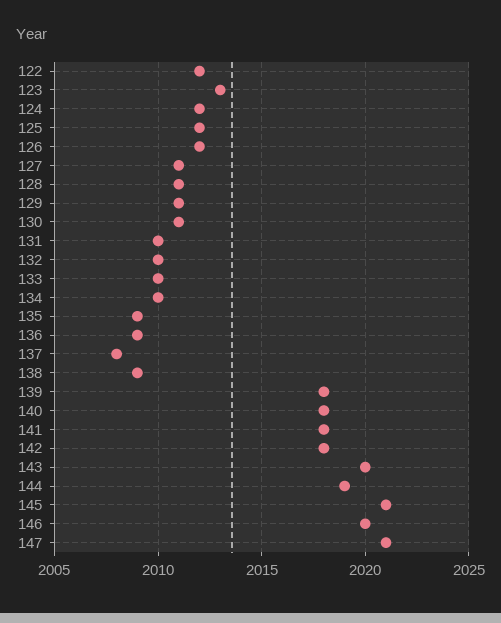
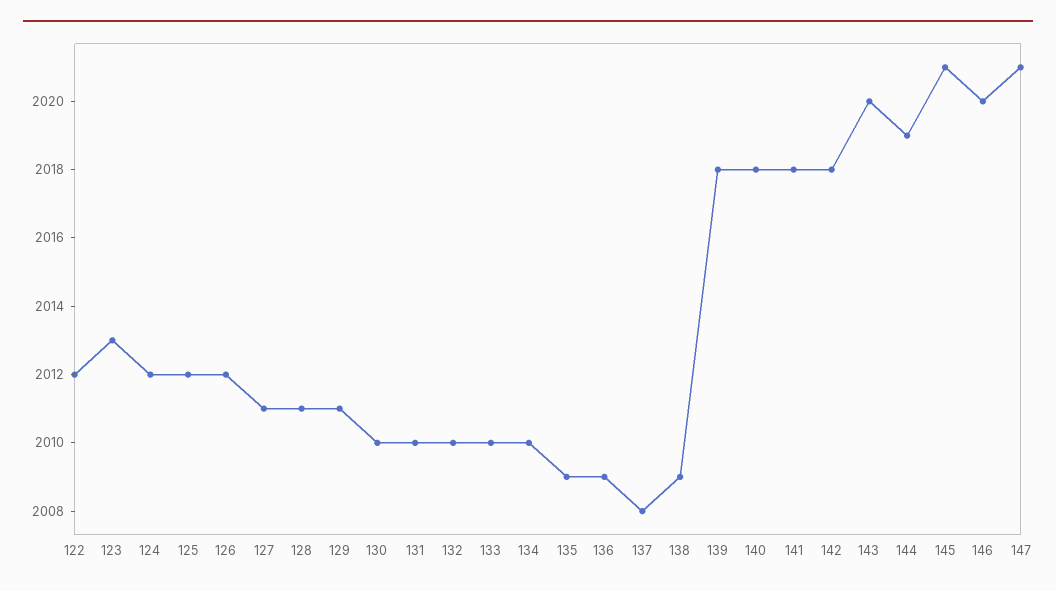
130: 2011 -> 2010

